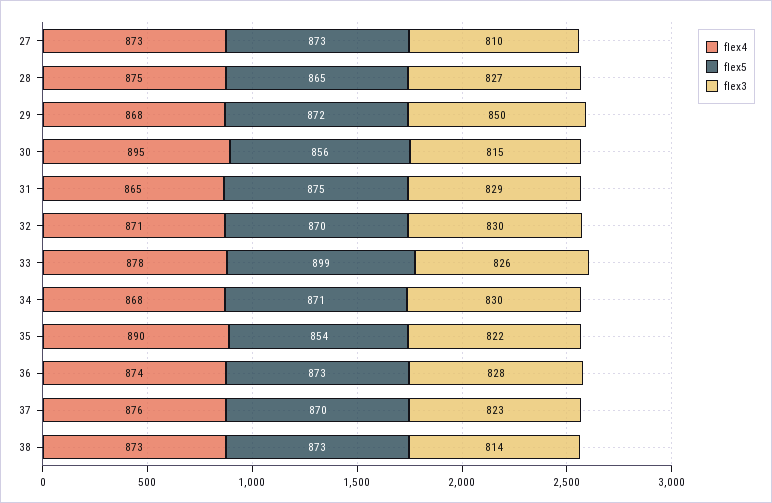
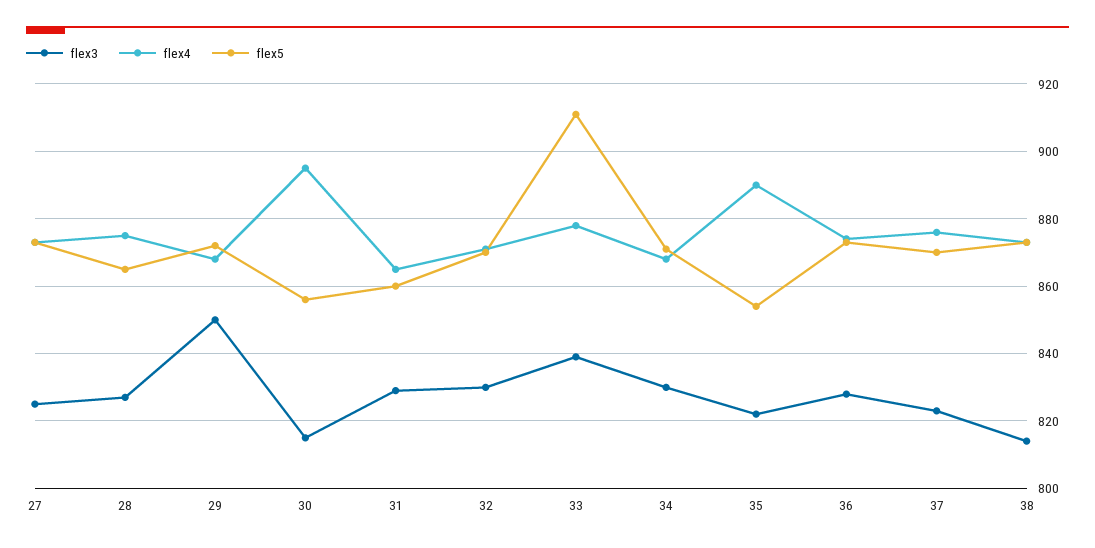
flex3, 27: 810 -> 825
flex5, 31: 875 -> 860
flex5, 33: 899 -> 910
flex3, 33: 826 -> 840

